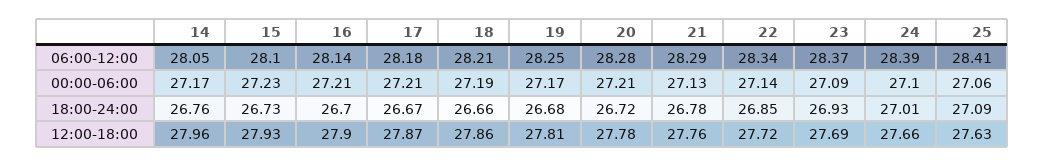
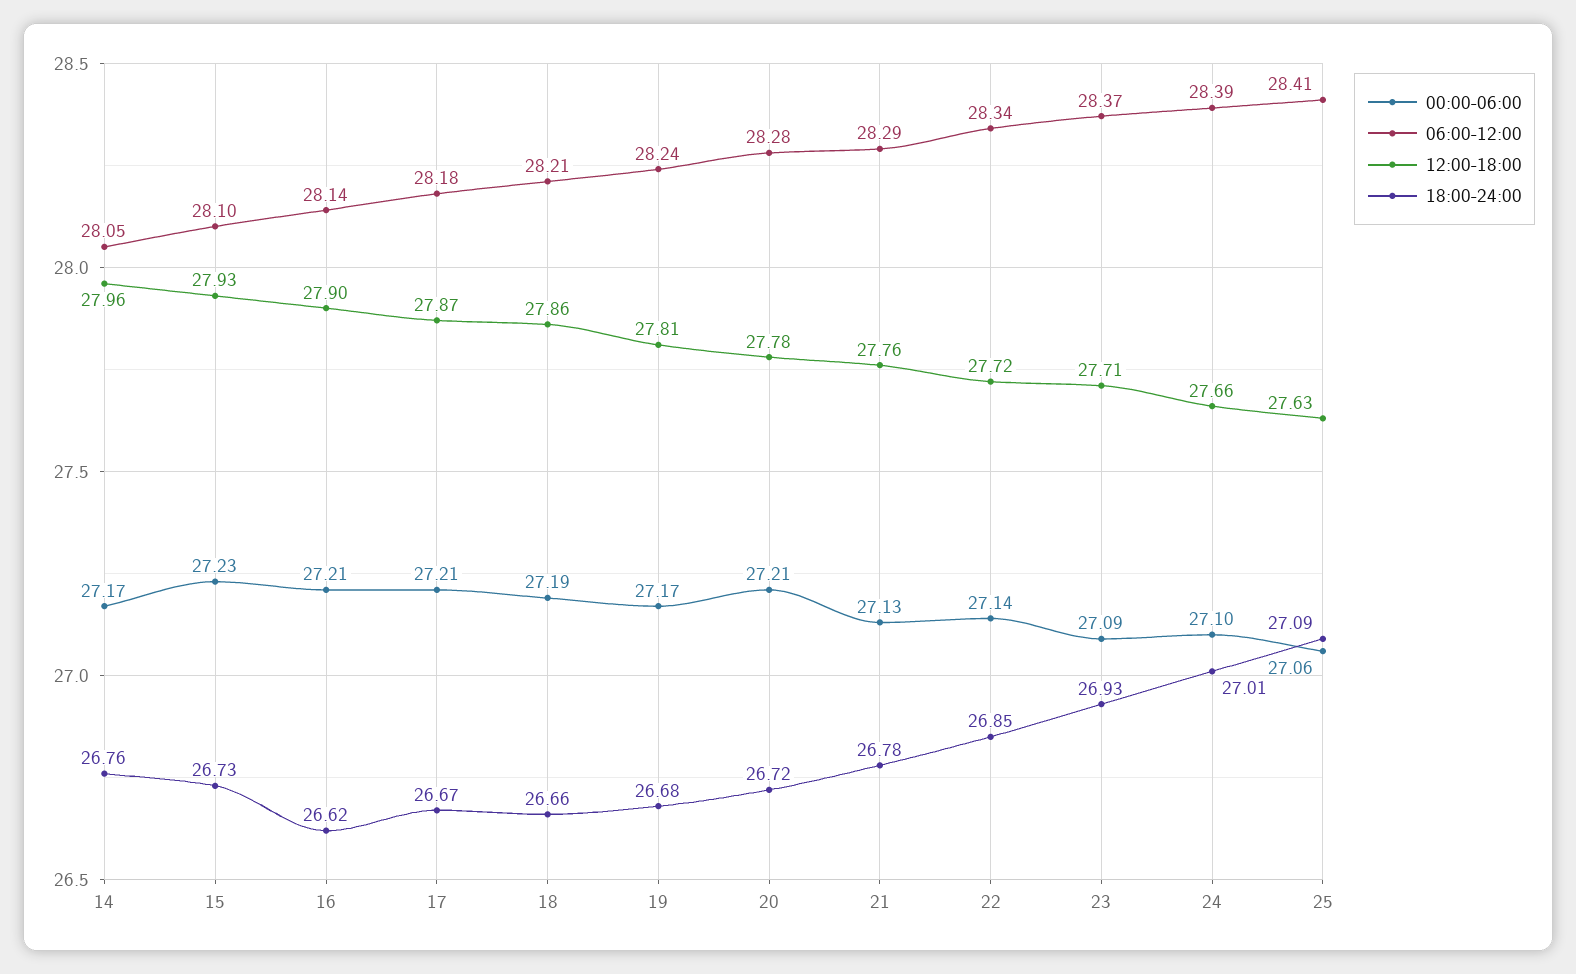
06:00-12:00, 19: 28.25 -> 28.24
18:00-24:00, 16: 26.7 -> 26.62
12:00-18:00, 23: 27.69 -> 27.71

